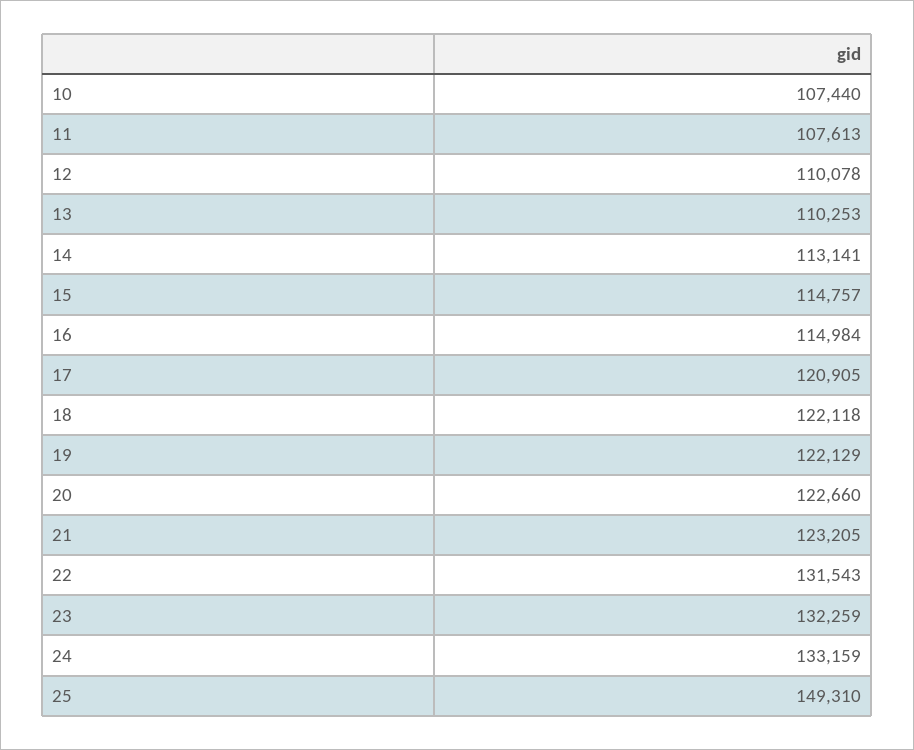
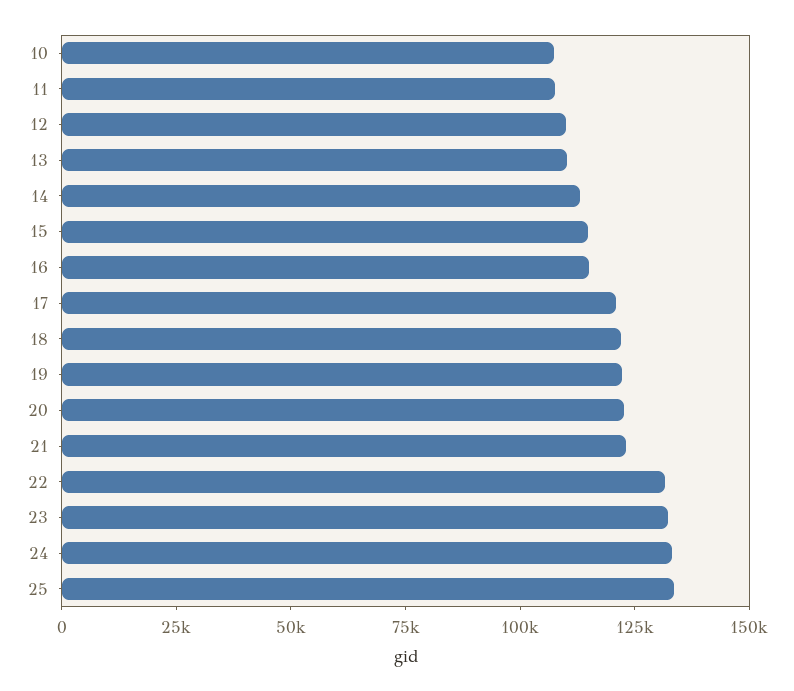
25: 149310 -> 135000

